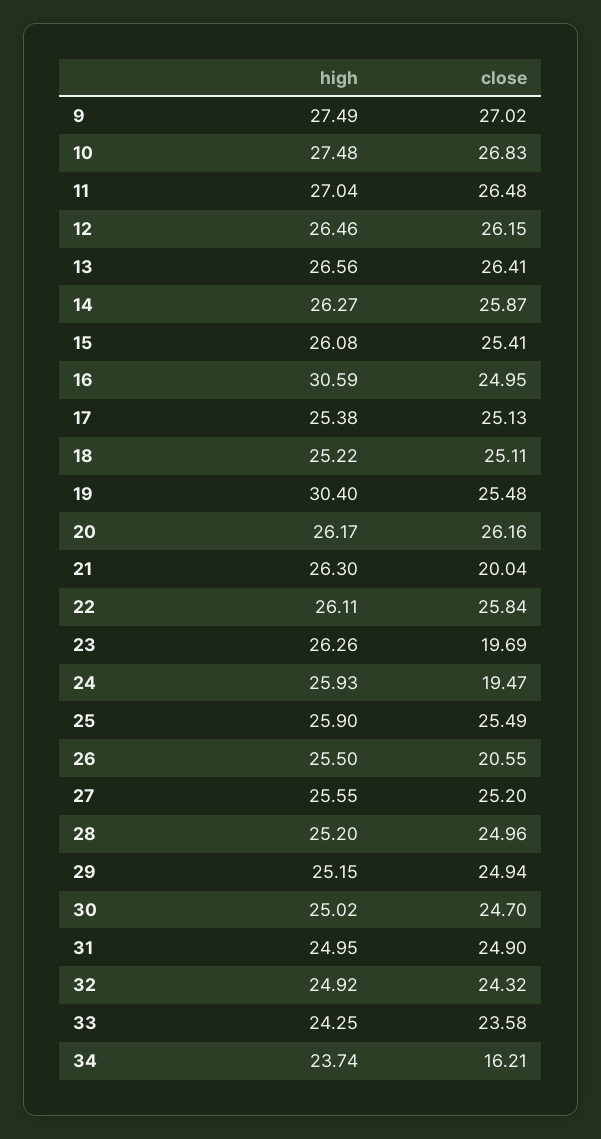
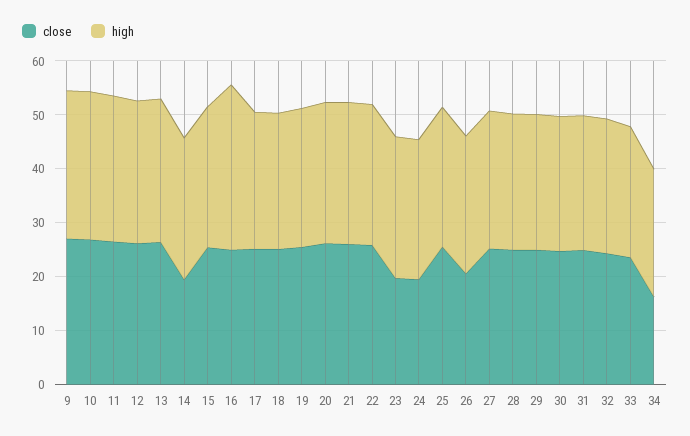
close, 14: 25.87 -> 20
high, 19: 30.4 -> 26
close, 21: 20.04 -> 26

